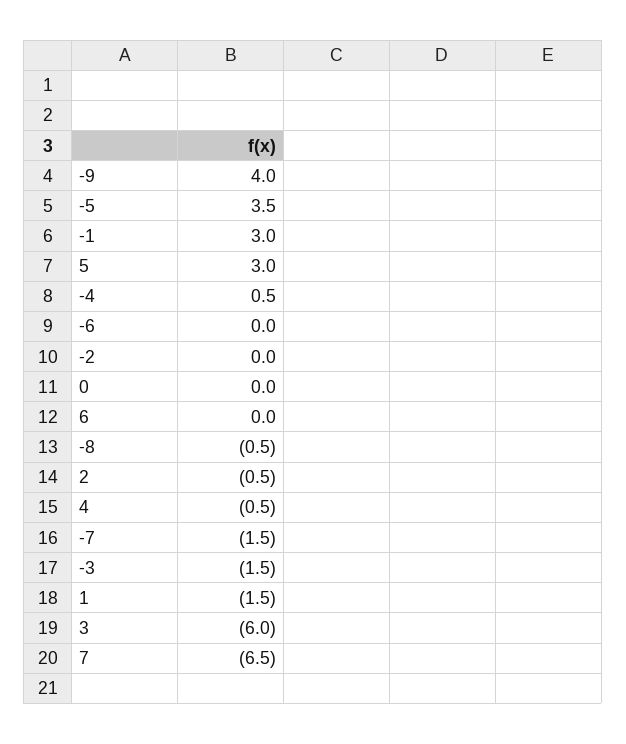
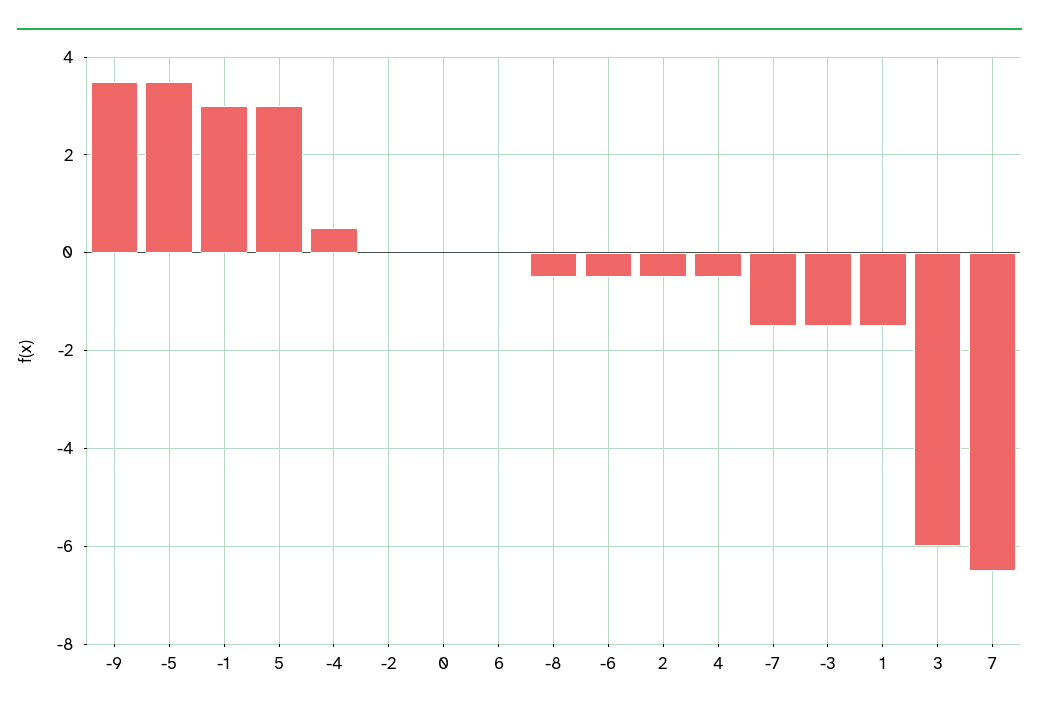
-9: 4 -> 3.5
-6: 0 -> -0.5

